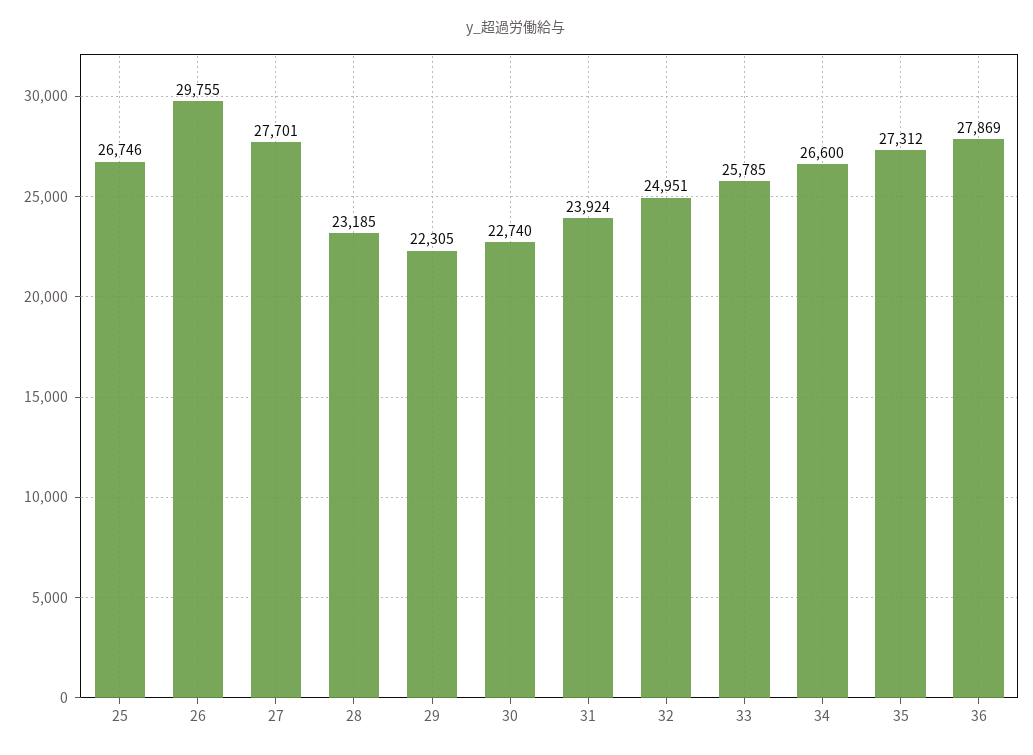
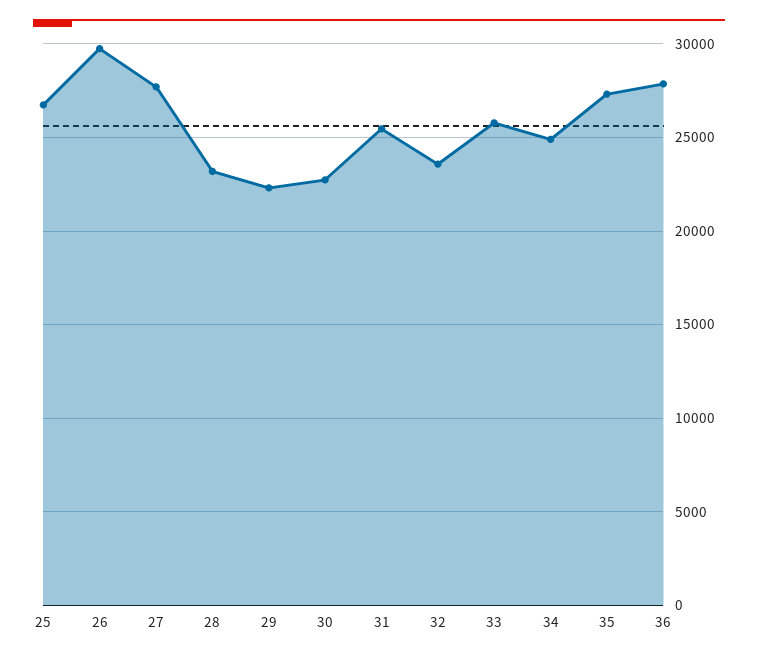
31: 23924 -> 25500
32: 24951 -> 23500
34: 26600 -> 25000

